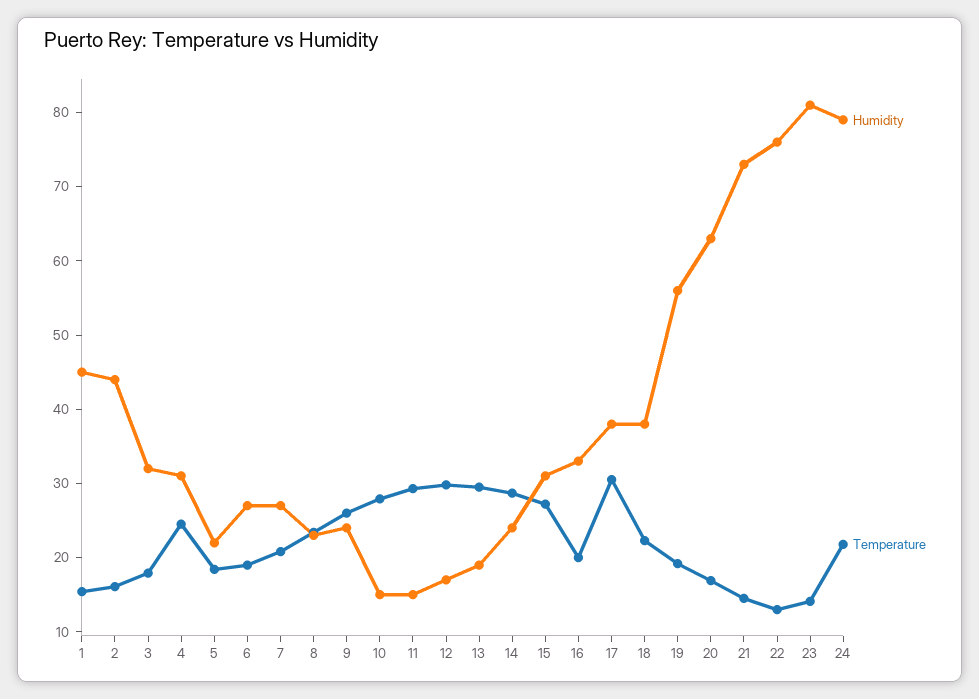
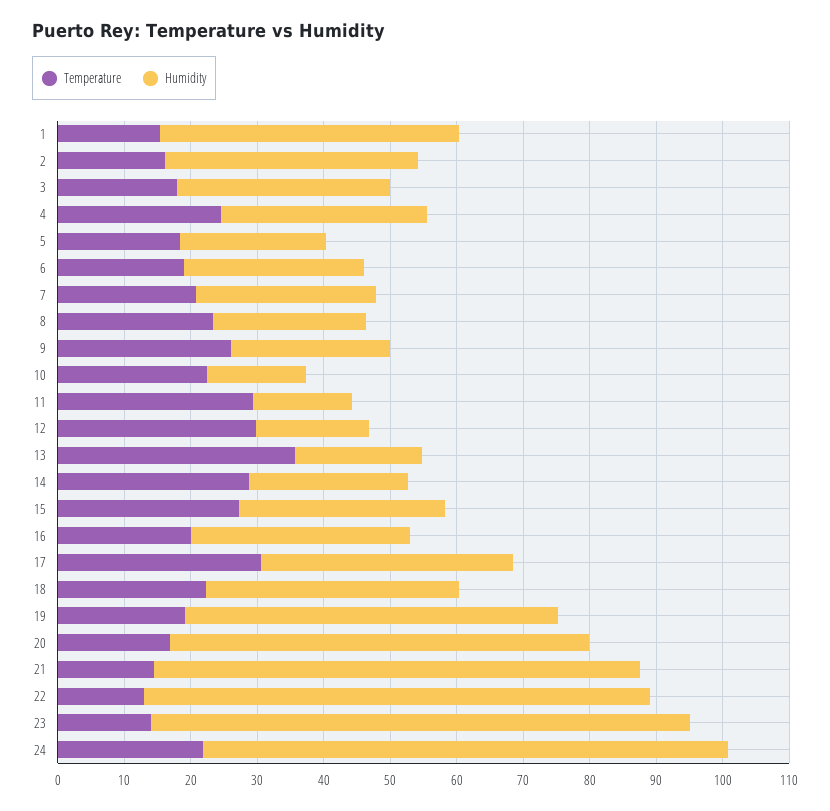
Humidity, 2: 44 -> 38
Temperature, 10: 28 -> 22
Temperature, 13: 30 -> 36

